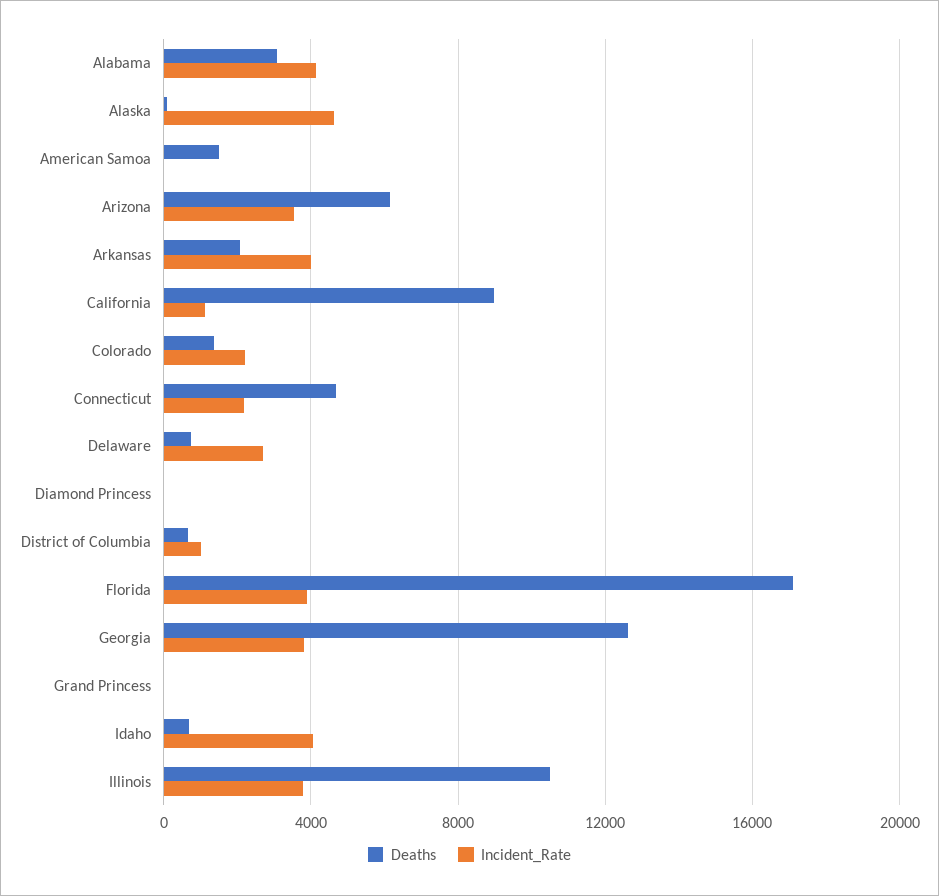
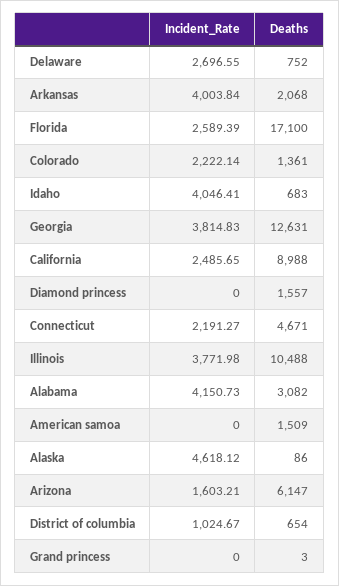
Incident_Rate, Arizona: 3500 -> 1603.21
Incident_Rate, California: 1000 -> 2485.65
Deaths, Diamond Princess: 0 -> 1557
Incident_Rate, Florida: 4000 -> 2589.39

